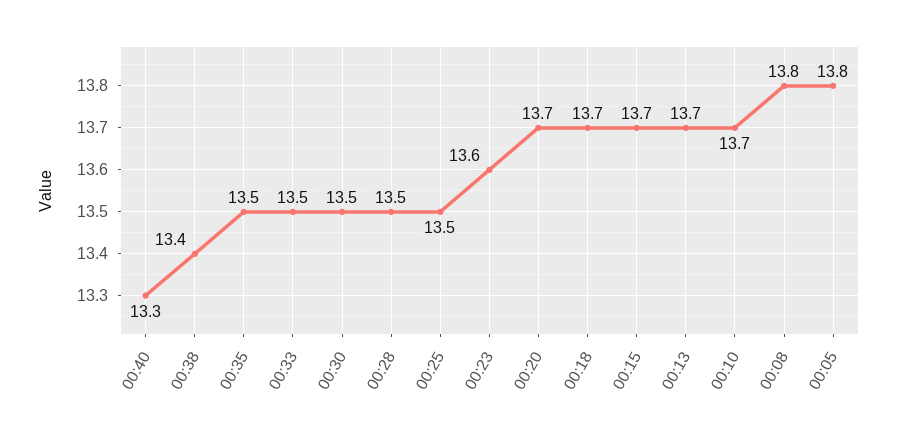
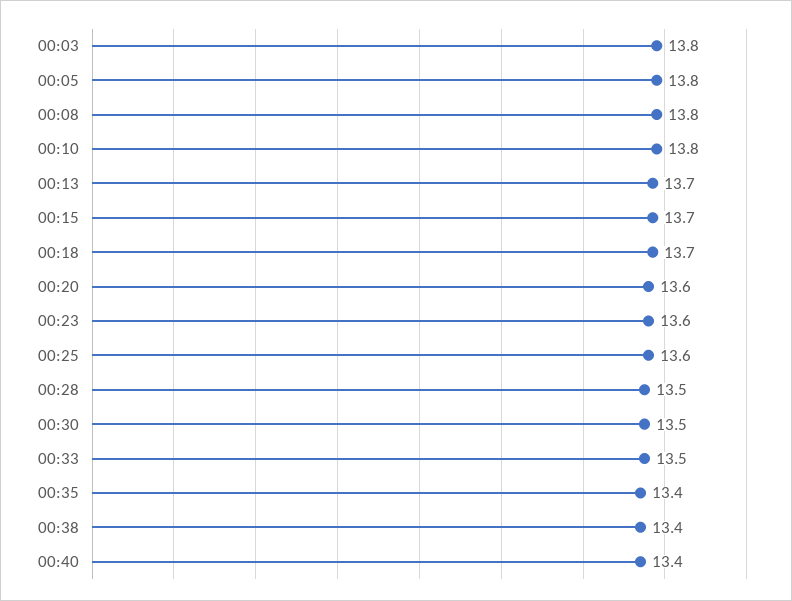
00:40: 13.3 -> 13.4
00:35: 13.5 -> 13.4
00:25: 13.5 -> 13.6
00:20: 13.7 -> 13.6
00:10: 13.7 -> 13.8
00:03: none -> 13.8

